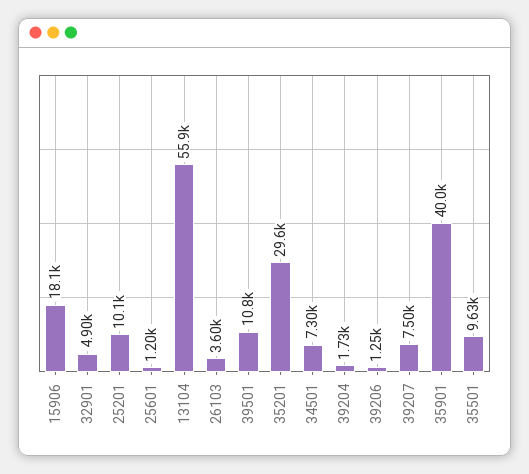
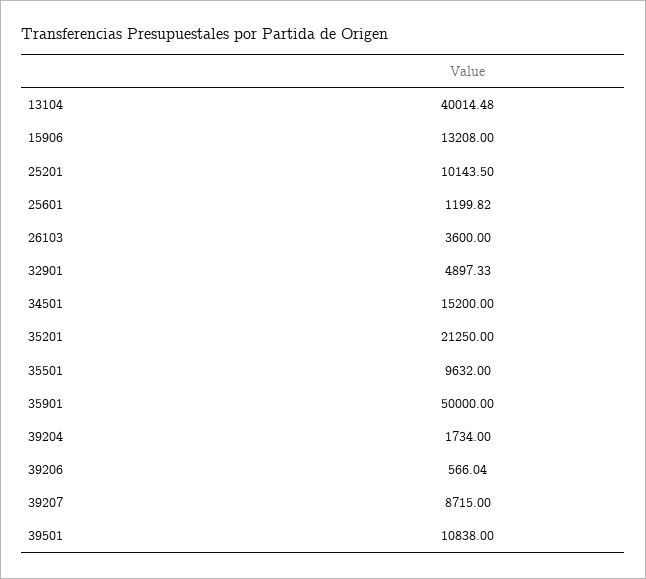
15906: 18100 -> 13208
13104: 55900 -> 40014.48
35201: 29600 -> 21250
34501: 7300 -> 15200
39206: 1250 -> 566.04
39207: 7500 -> 8715
35901: 40000 -> 50000

